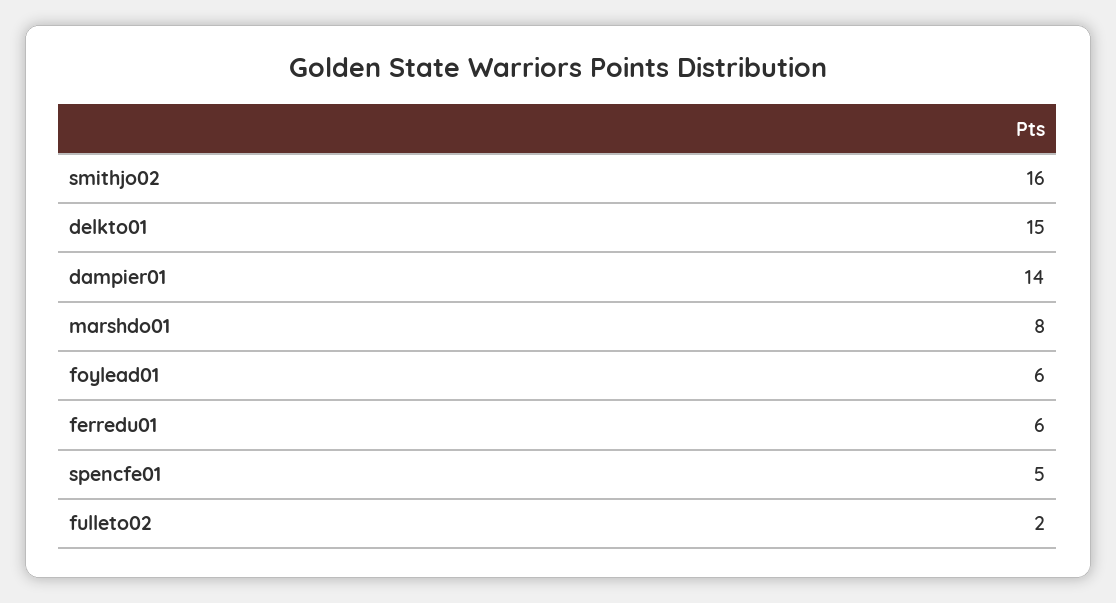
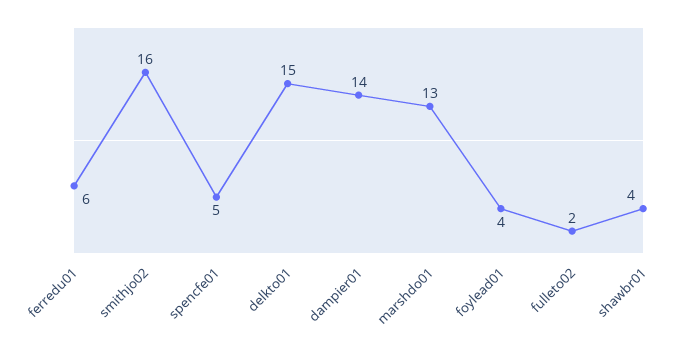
marshdo01: 8 -> 13
foylead01: 6 -> 4
shawbr01: none -> 4

